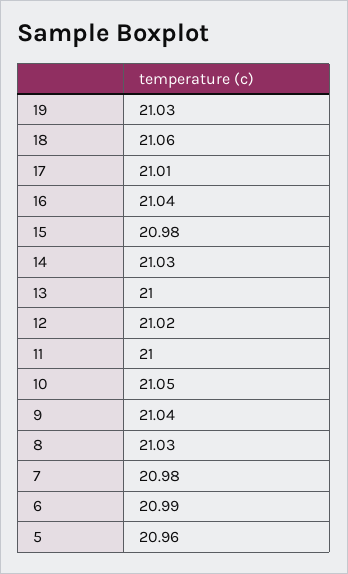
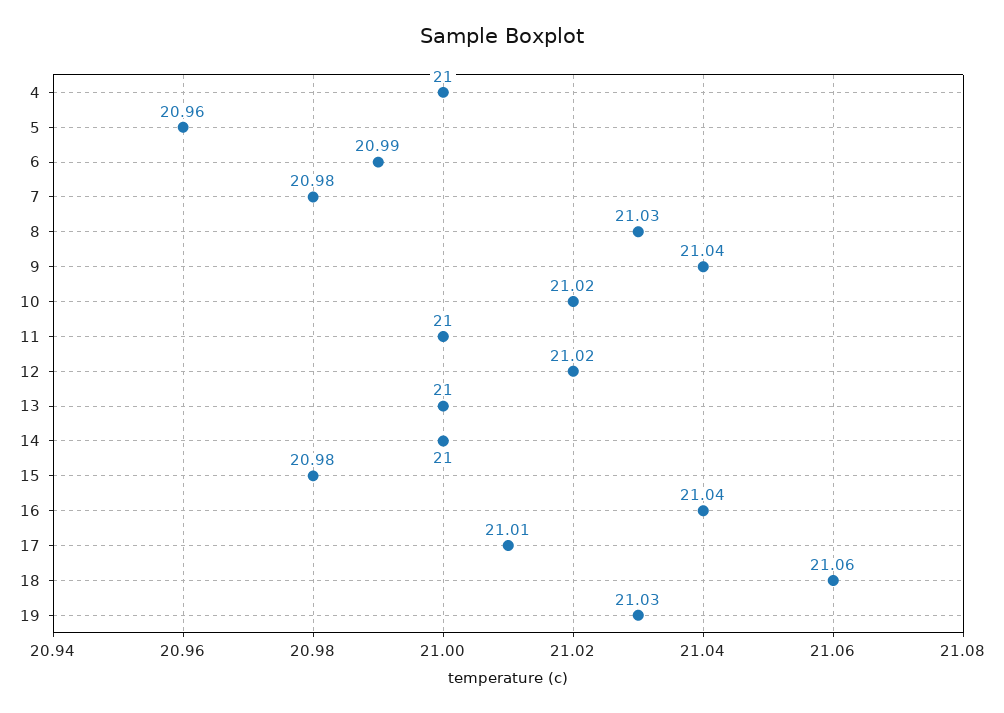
14: 21.03 -> 21
10: 21.05 -> 21.02
4: none -> 21

